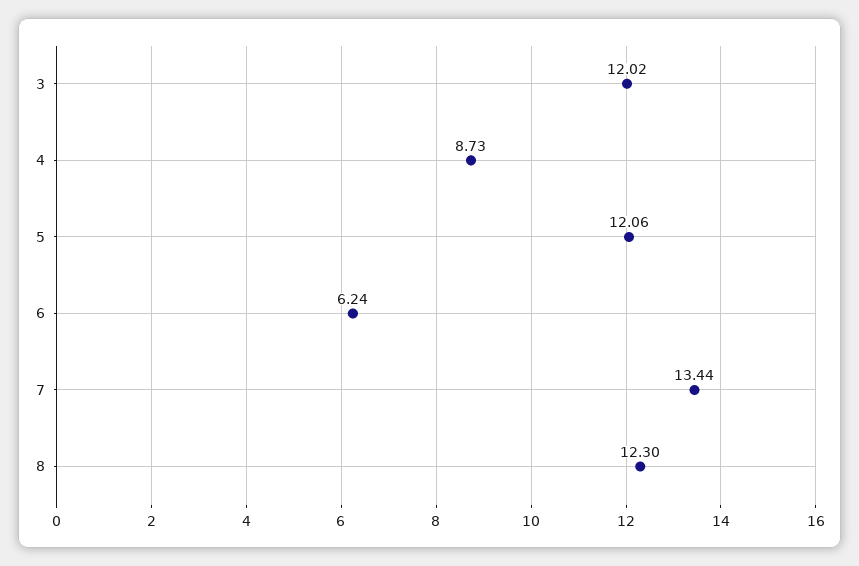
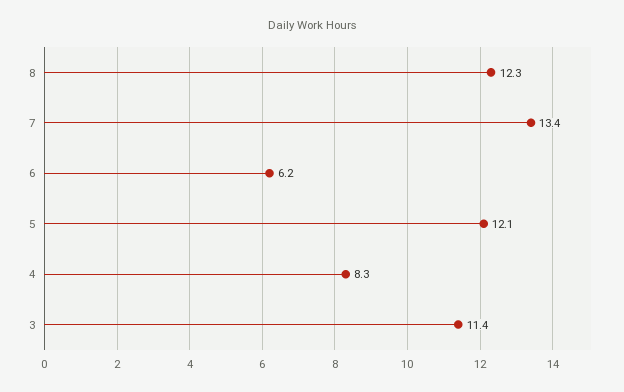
3: 12.02 -> 11.4
4: 8.73 -> 8.3

